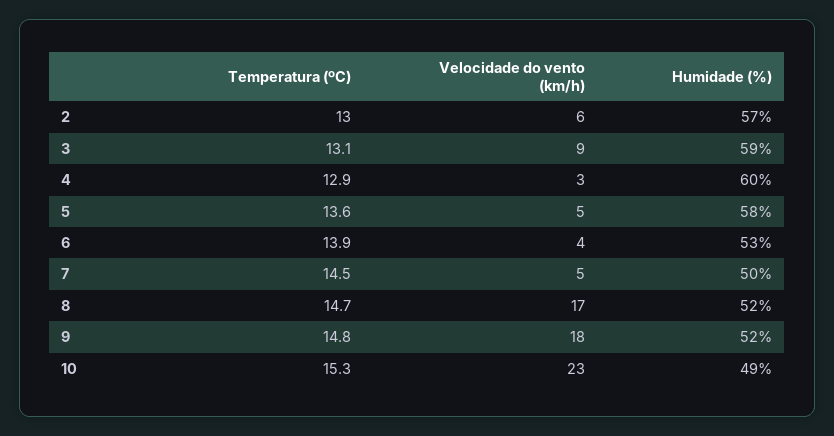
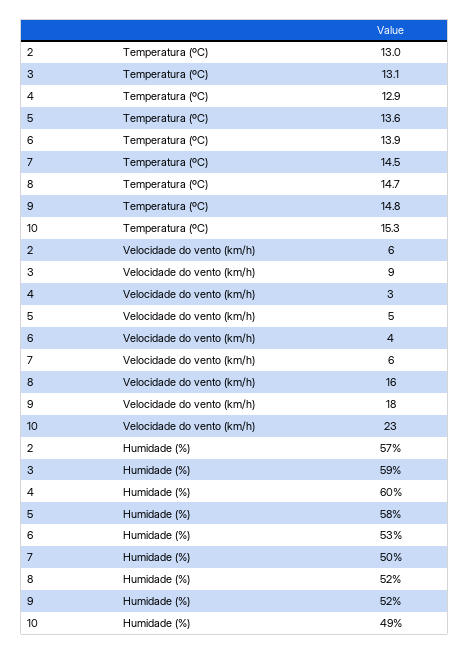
Velocidade do vento (km/h), 7: 5 -> 6
Velocidade do vento (km/h), 8: 17 -> 16

